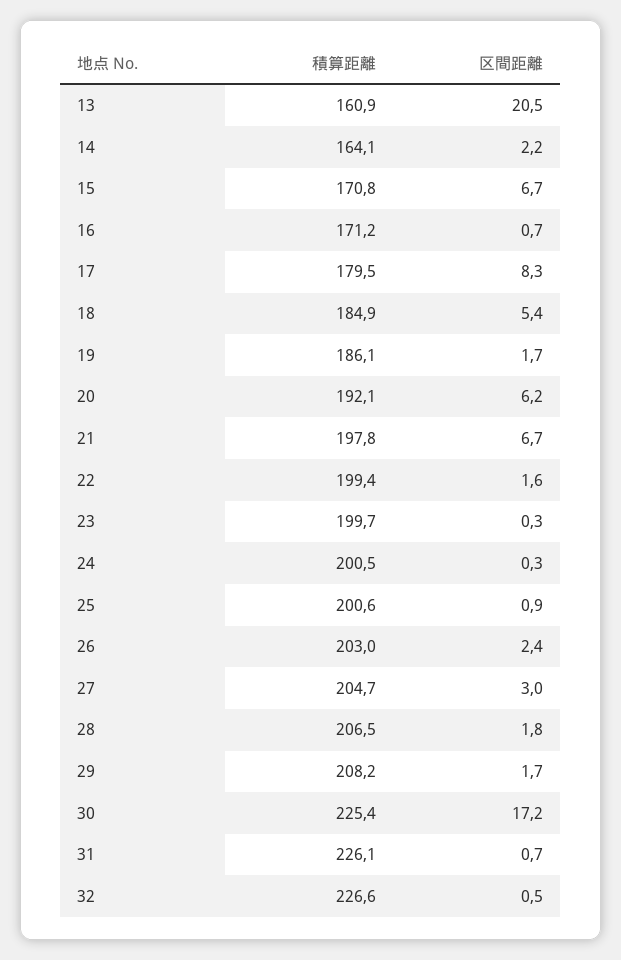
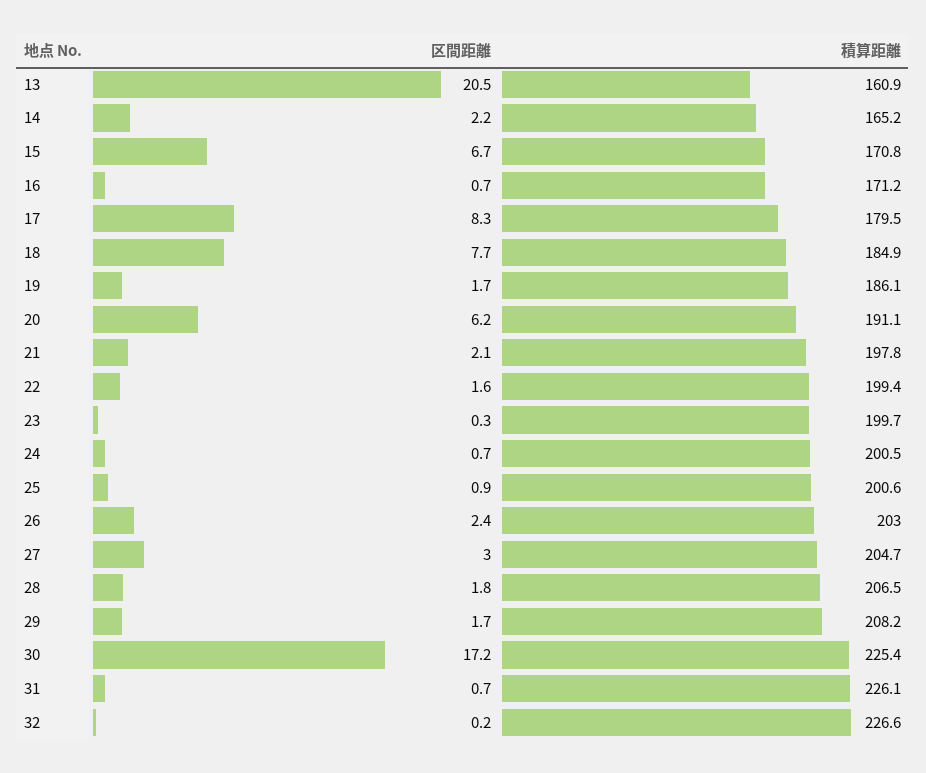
積算距離, 14: 164.1 -> 165.2
区間距離, 18: 5.4 -> 7.7
積算距離, 20: 192.1 -> 191.1
区間距離, 21: 6.7 -> 2.1
区間距離, 24: 0.3 -> 0.7
区間距離, 32: 0.5 -> 0.2

